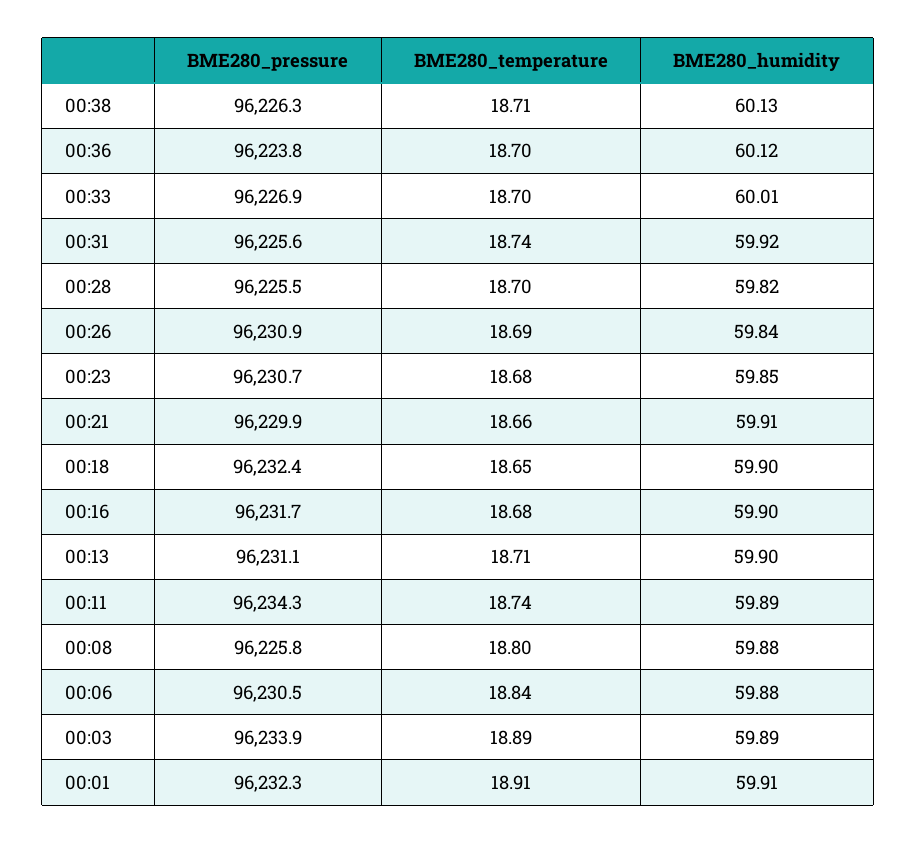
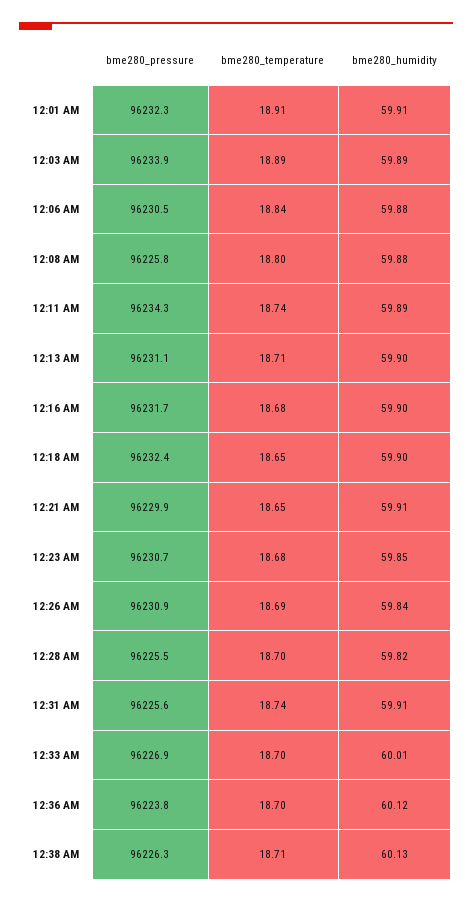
BME280_humidity, 00:31: 59.92 -> 59.91
BME280_temperature, 00:21: 18.66 -> 18.65

